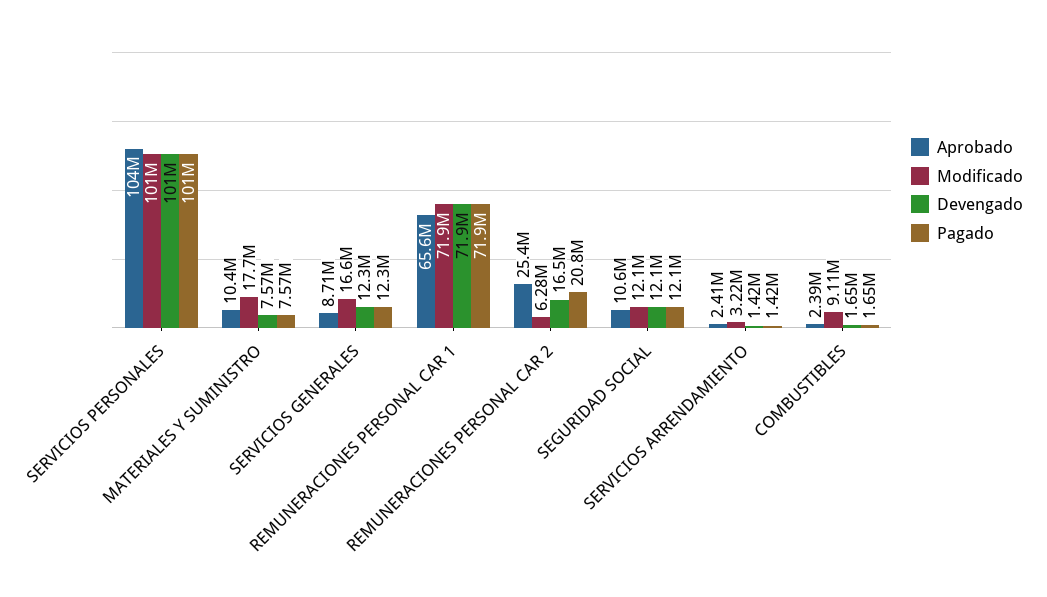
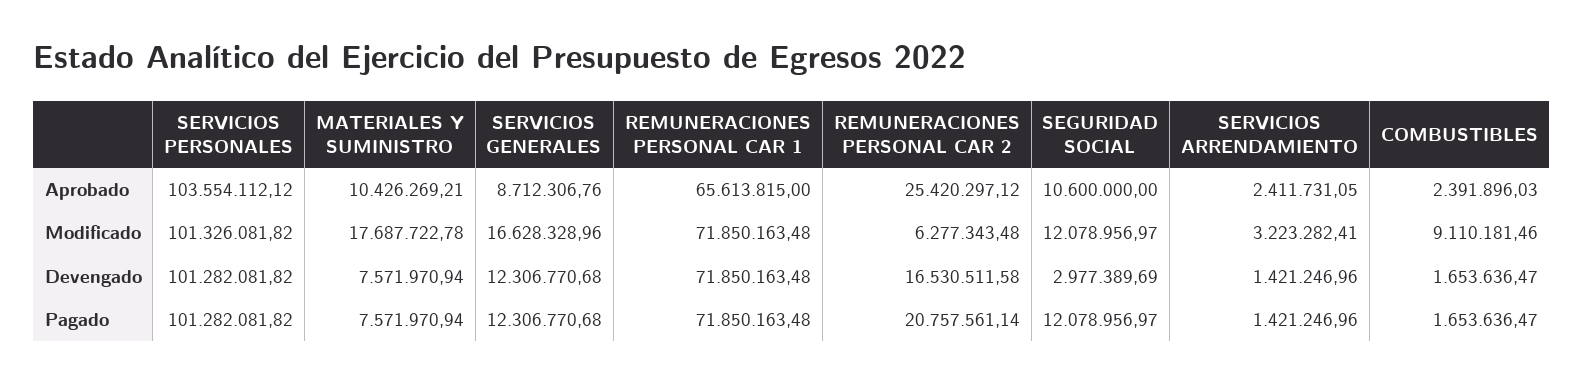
Devengado, SEGURIDAD SOCIAL: 12100000 -> 2977389.69

